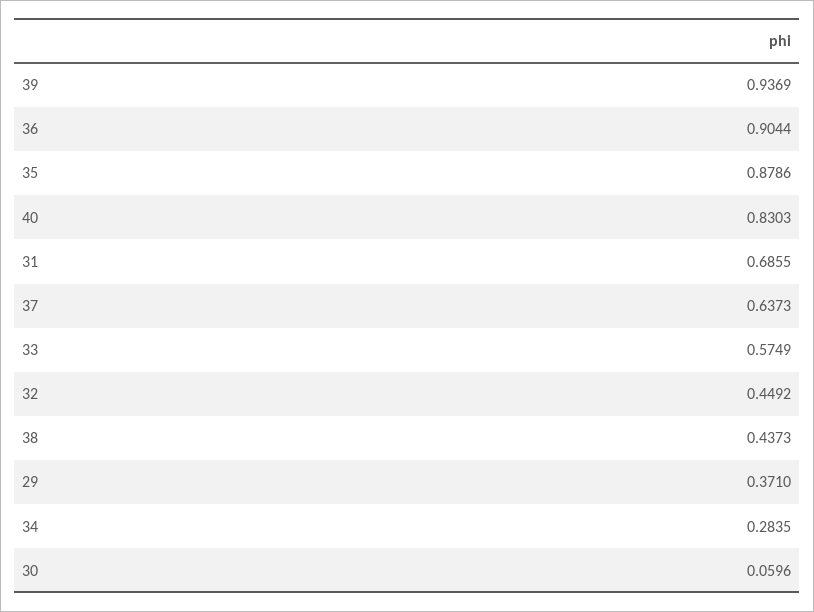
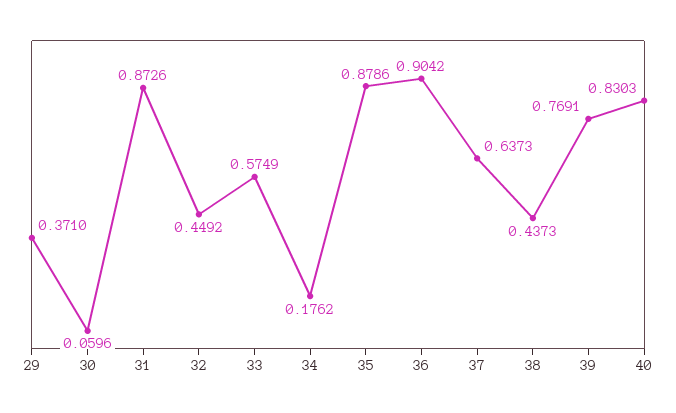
39: 0.9369 -> 0.7691
36: 0.9044 -> 0.9042
31: 0.6855 -> 0.8726
34: 0.2835 -> 0.1762

